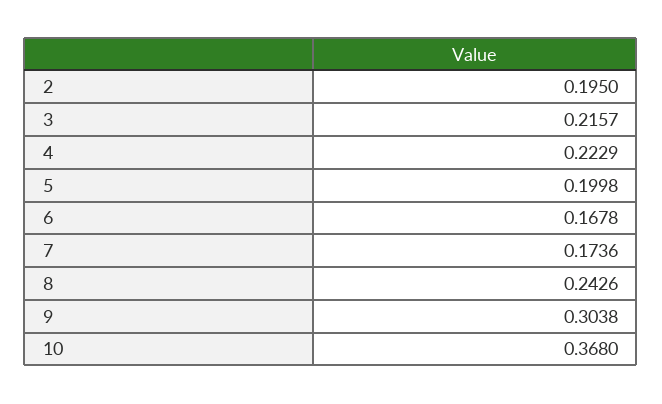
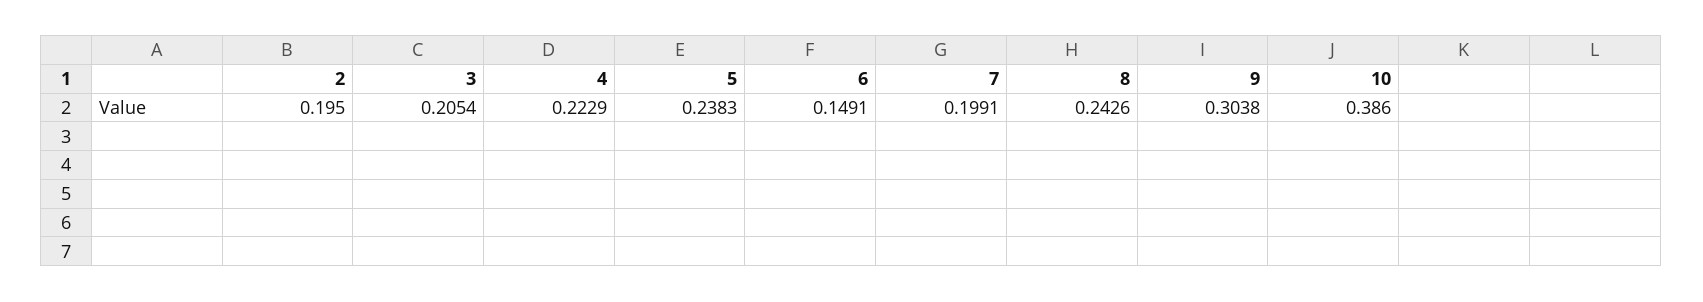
3: 0.2157 -> 0.2054
5: 0.1998 -> 0.2383
6: 0.1678 -> 0.1491
7: 0.1736 -> 0.1991
10: 0.368 -> 0.386

